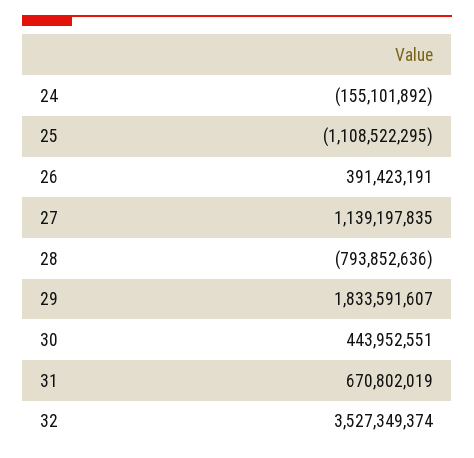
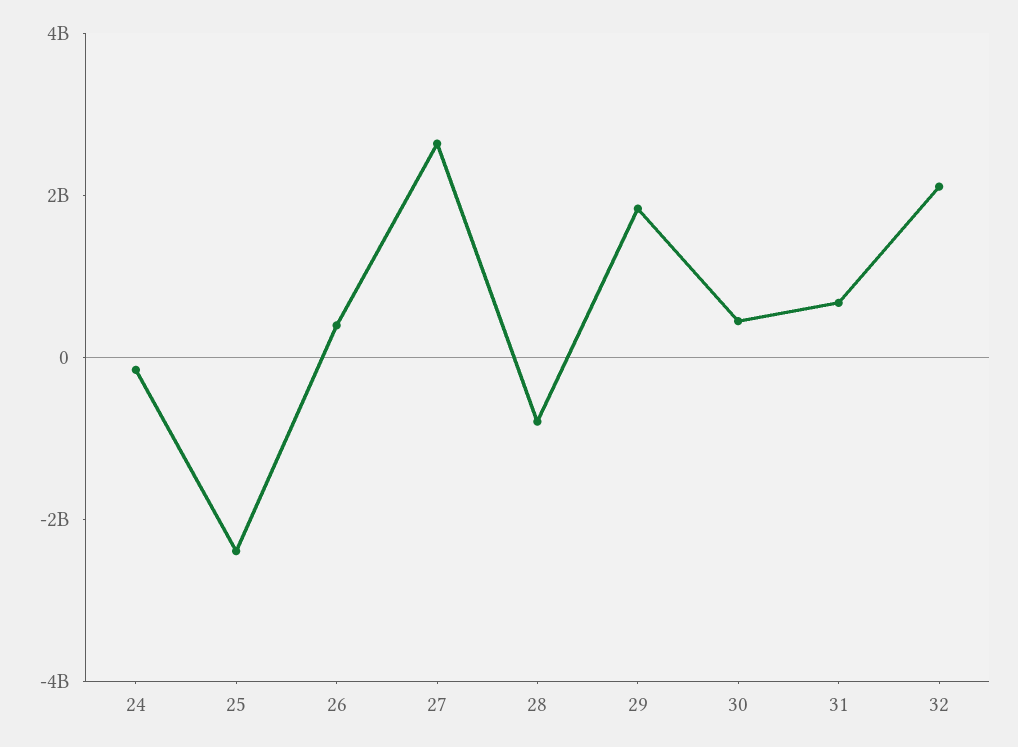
25: -1108522295 -> -2500000000
27: 1139197835 -> 2500000000
32: 3527349374 -> 2000000000

